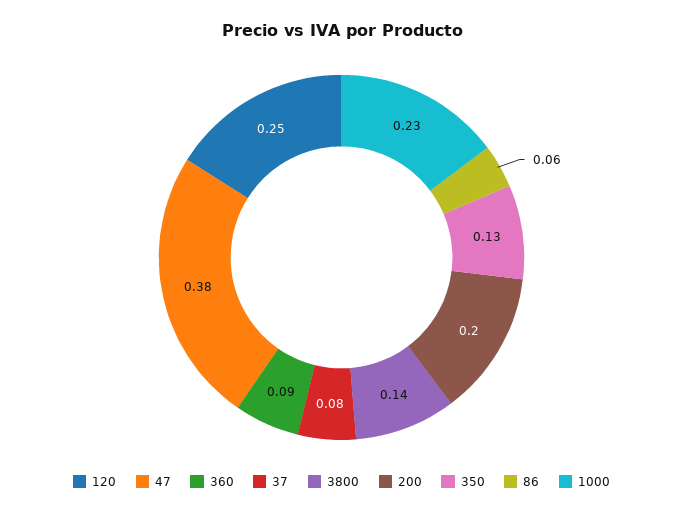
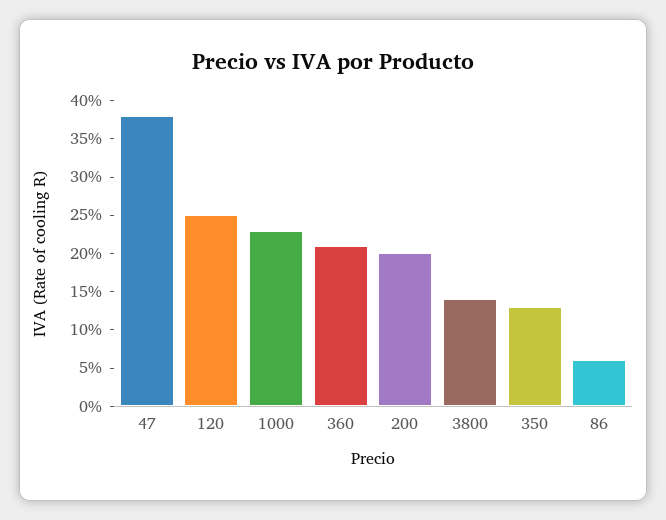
360: 0.09 -> 0.2
37: 0.08 -> none

